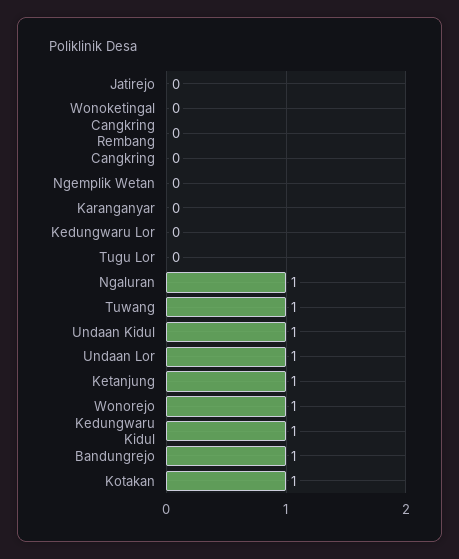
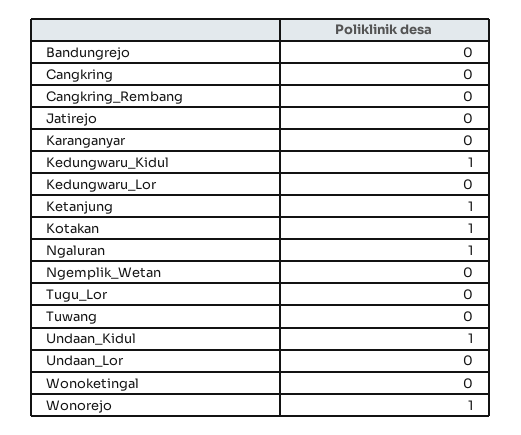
Tuwang: 1 -> 0
Undaan Lor: 1 -> 0
Bandungrejo: 1 -> 0

